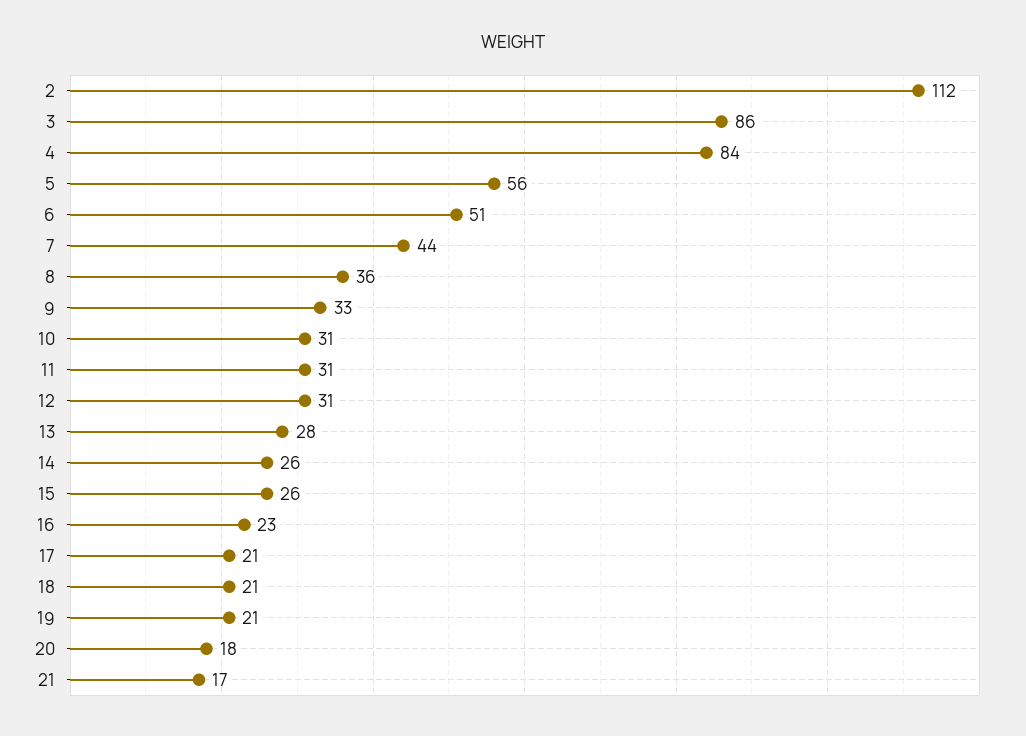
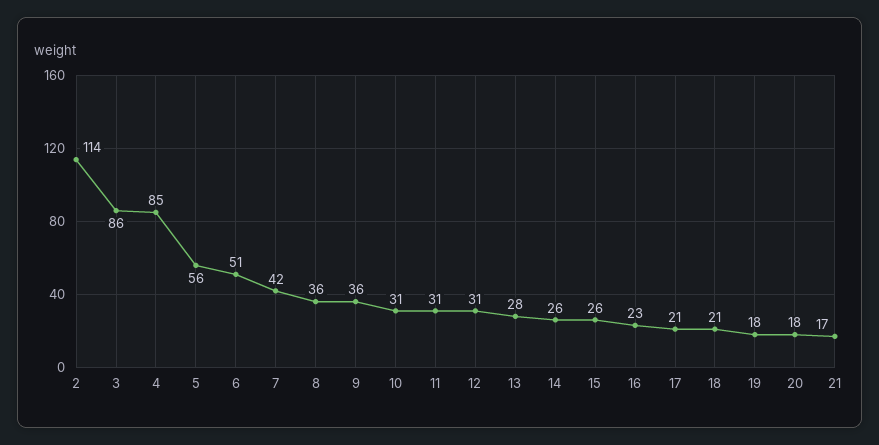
2: 112 -> 114
4: 84 -> 85
7: 44 -> 42
9: 33 -> 36
19: 21 -> 18

